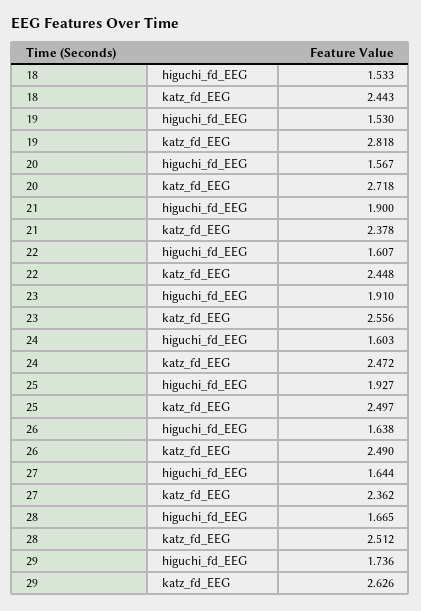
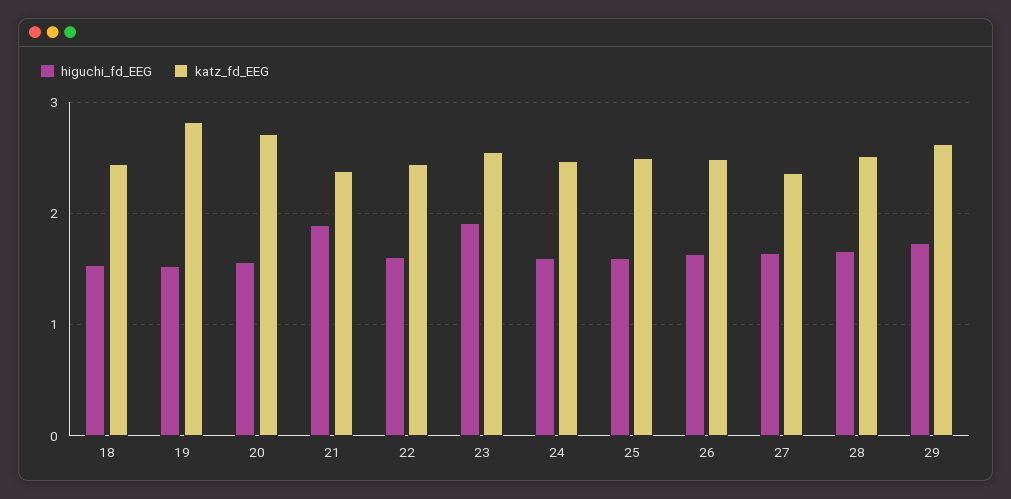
higuchi_fd_EEG, 25: 1.927 -> 1.6

